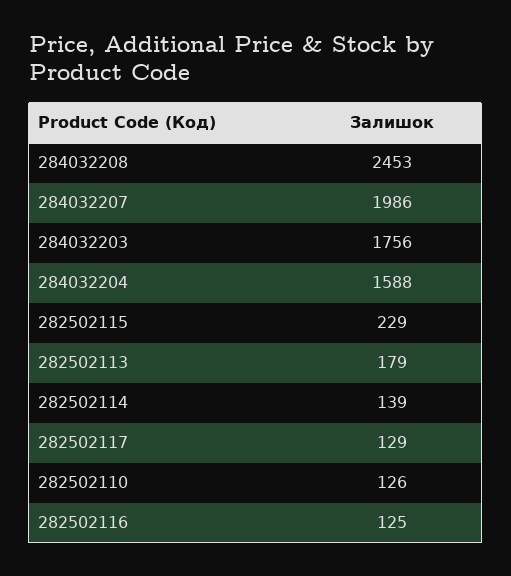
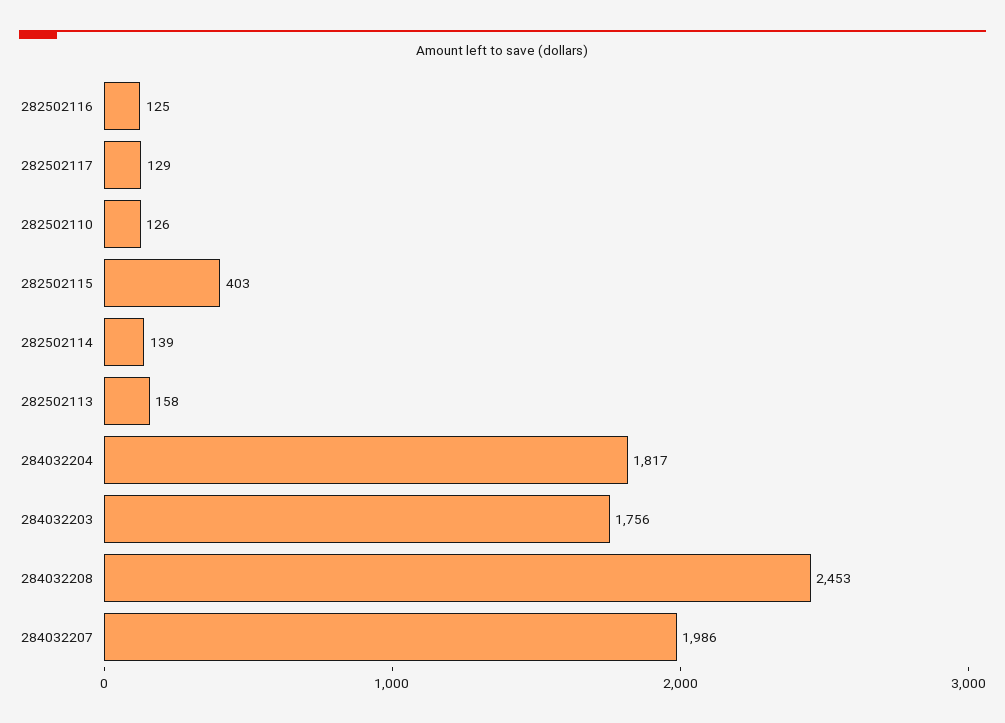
284032204: 1588 -> 1817
282502115: 229 -> 403
282502113: 179 -> 158

